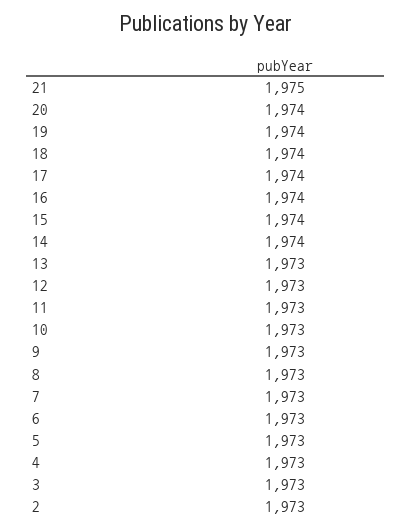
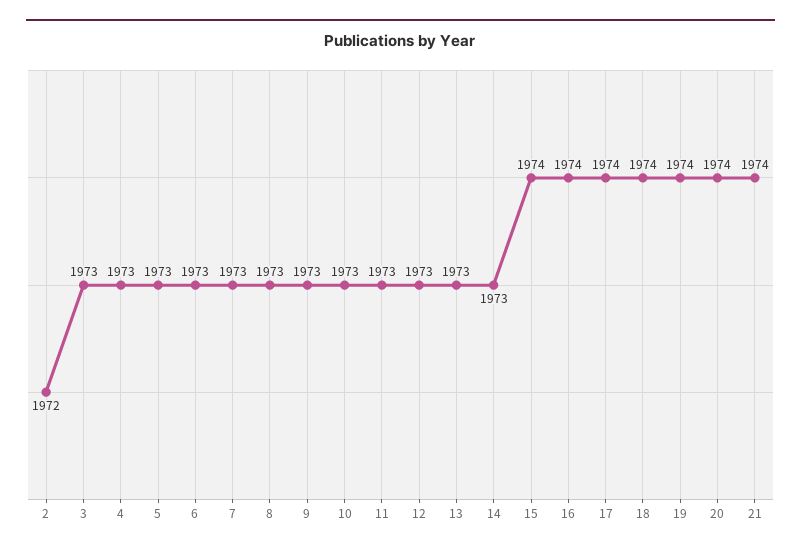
21: 1975 -> 1974
14: 1974 -> 1973
2: 1973 -> 1972

